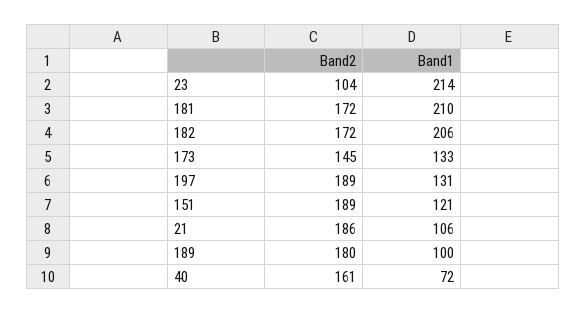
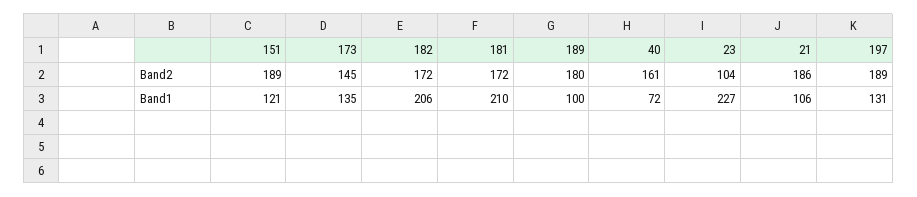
Band1, 23: 214 -> 227
Band1, 173: 133 -> 135

